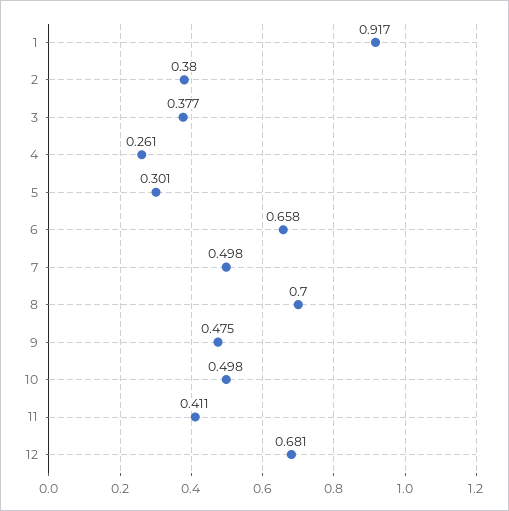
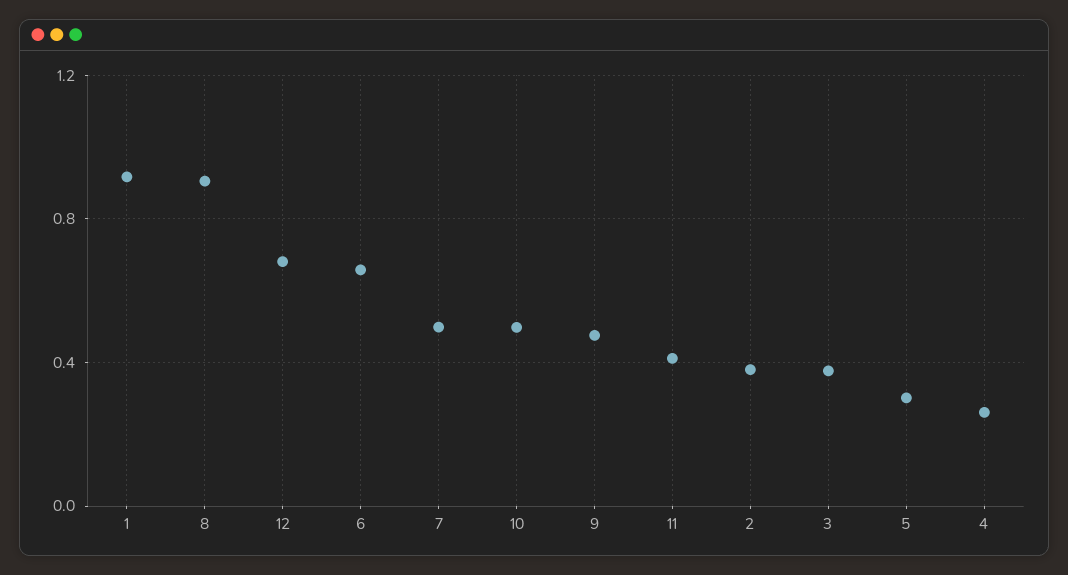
8: 0.7 -> 0.9

